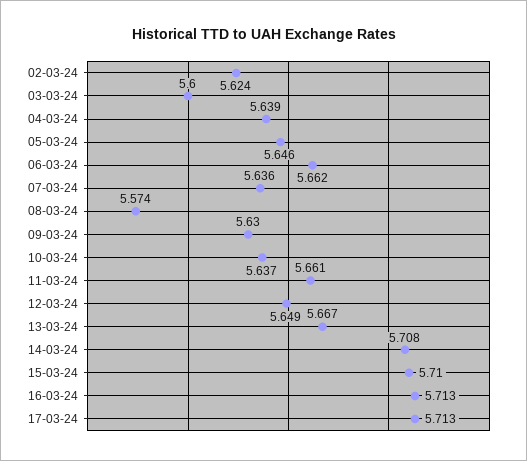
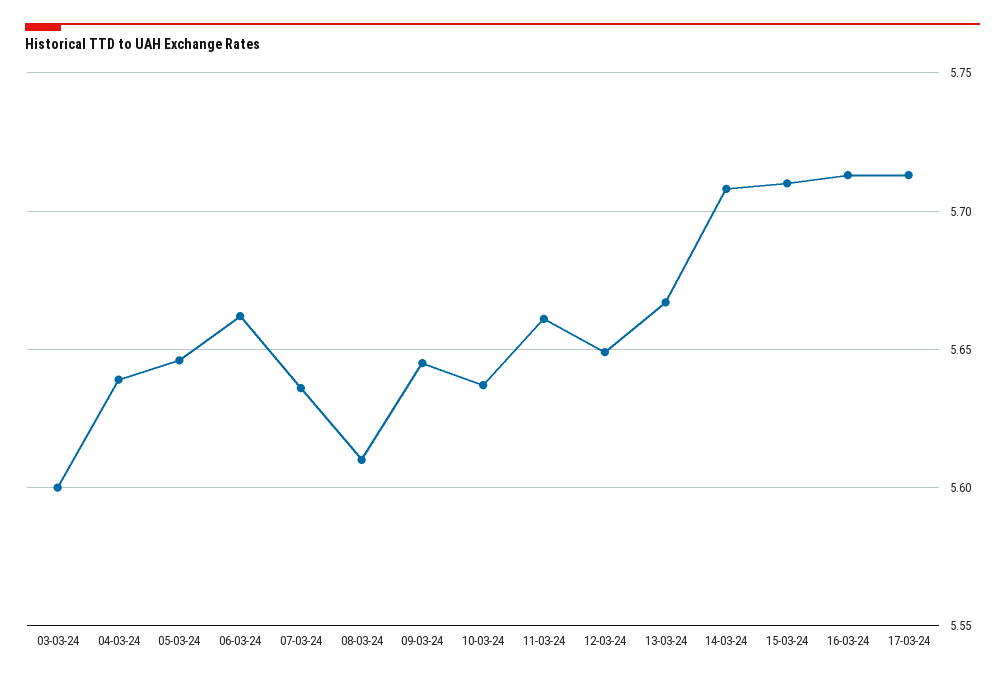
02-03-24: 5.624 -> none
08-03-24: 5.574 -> 5.61
09-03-24: 5.63 -> 5.645

